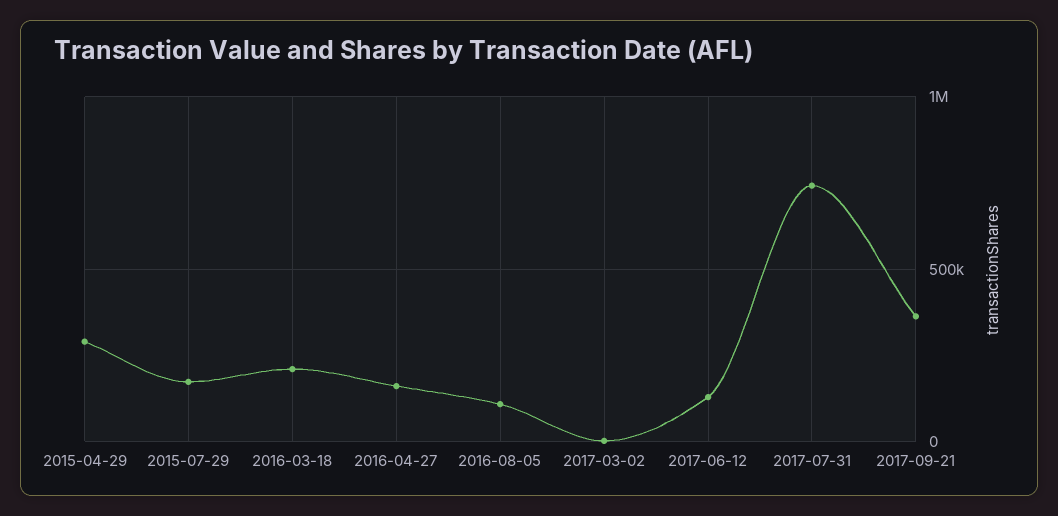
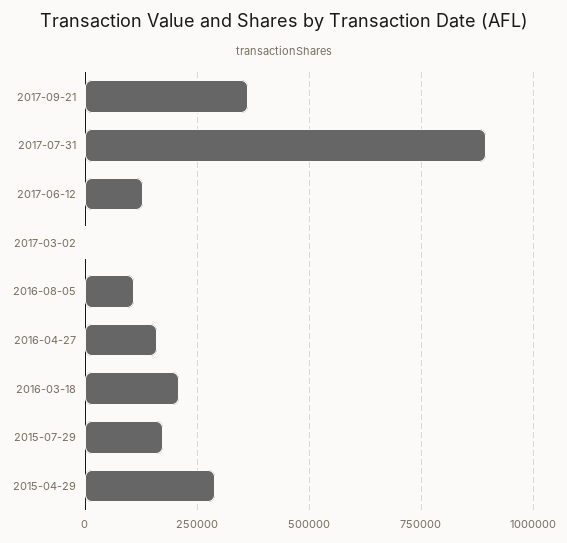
2017-07-31: 750000 -> 900000

